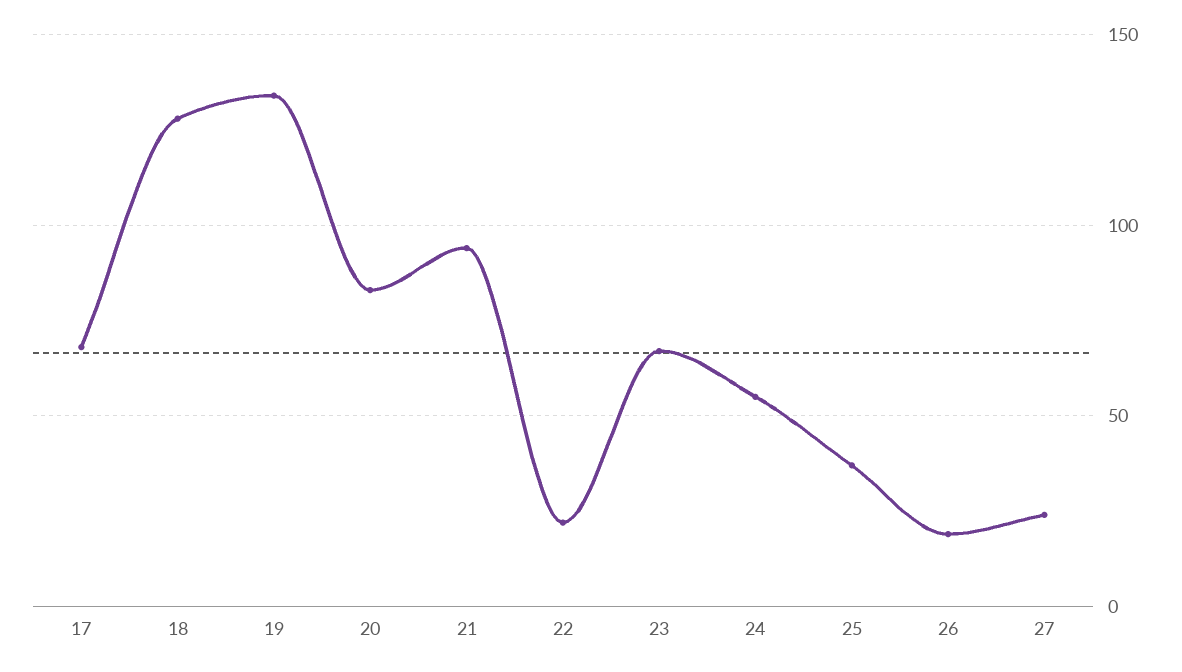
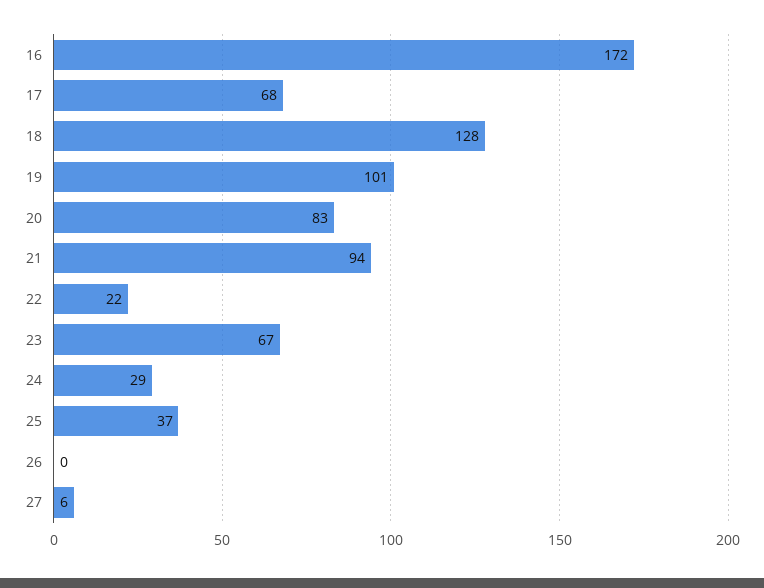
19: 135 -> 101
24: 55 -> 29
26: 20 -> 0
27: 25 -> 6
16: none -> 172

